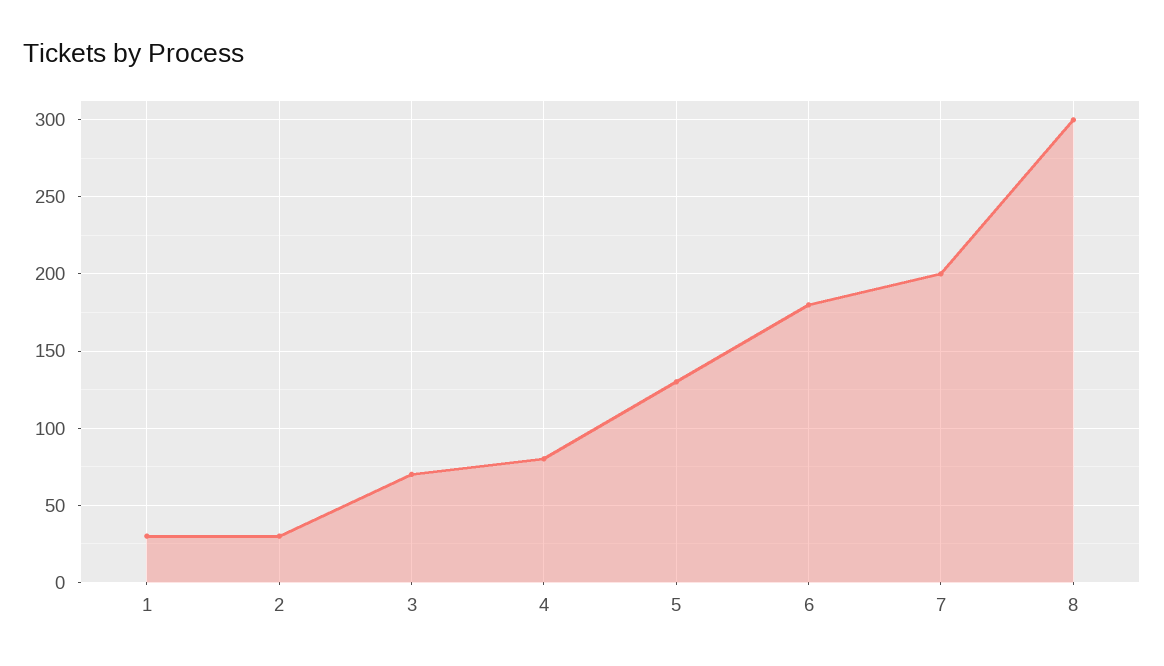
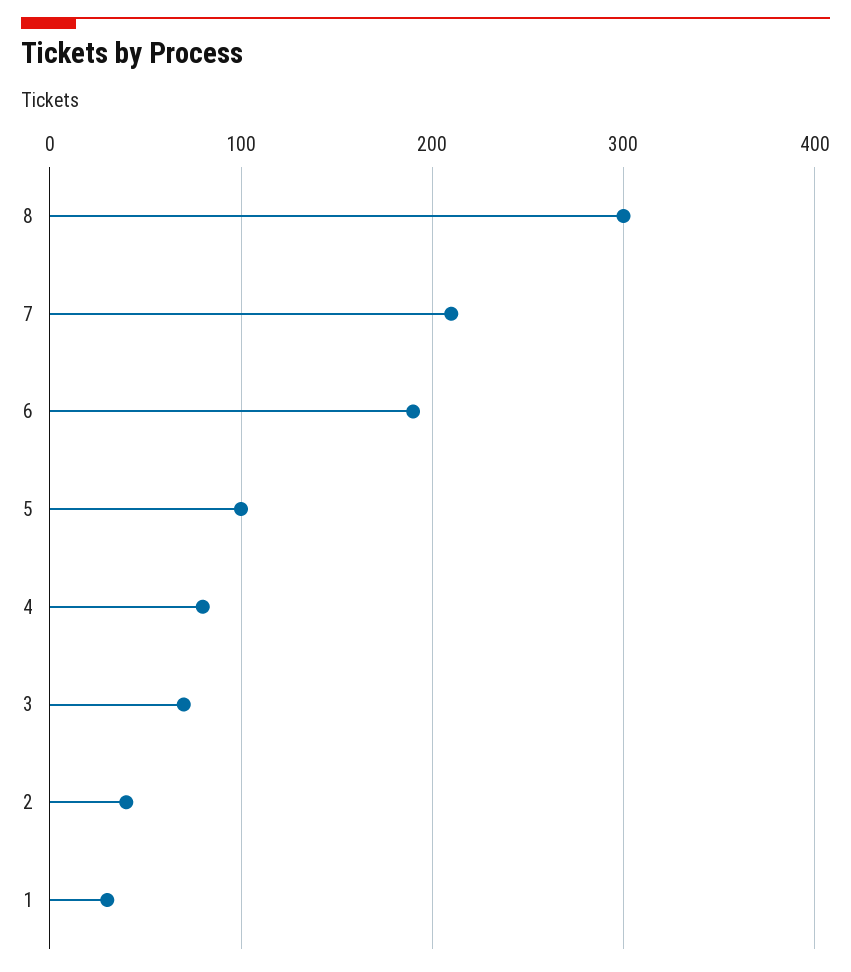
2: 30 -> 40
5: 130 -> 100
6: 180 -> 190
7: 200 -> 210

